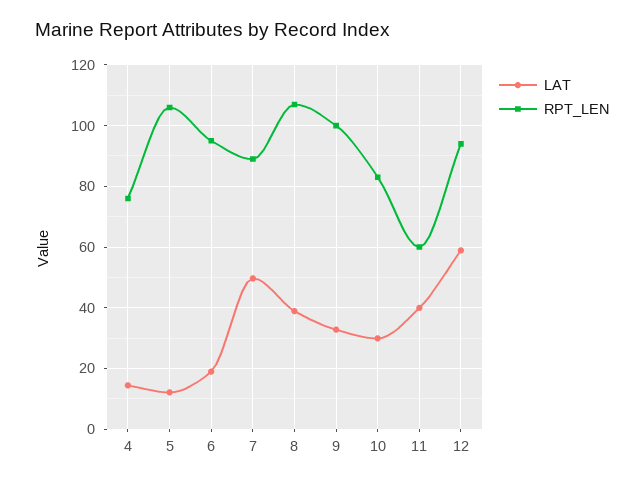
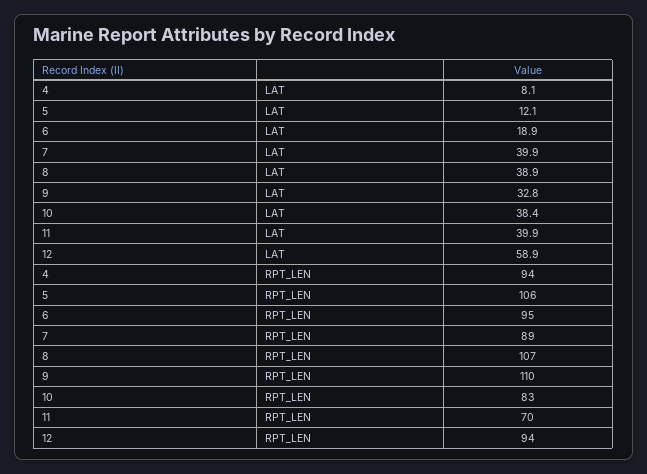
LAT, 4: 14 -> 8.1
RPT_LEN, 4: 76 -> 94
LAT, 7: 50 -> 39.9
RPT_LEN, 9: 100 -> 110
LAT, 10: 30 -> 38.4
RPT_LEN, 11: 60 -> 70

